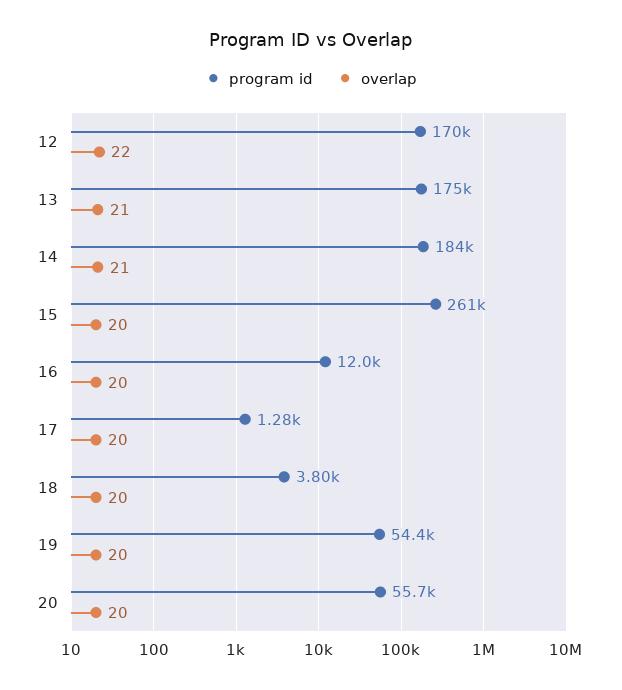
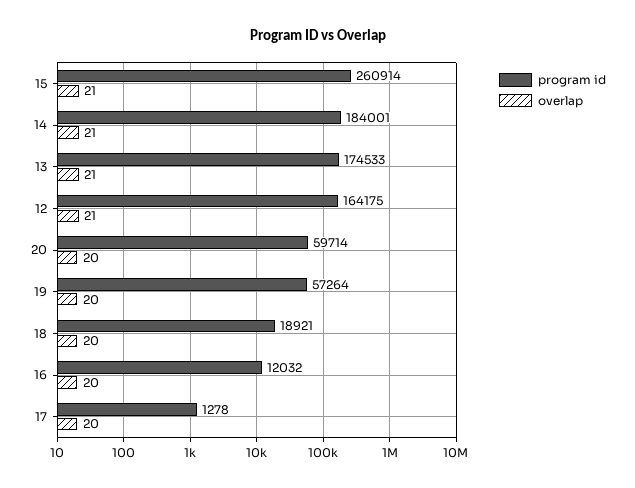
program id, 12: 170000 -> 164175
overlap, 12: 22 -> 21
overlap, 15: 20 -> 21
program id, 18: 3800 -> 18921
program id, 19: 54400 -> 57264
program id, 20: 55700 -> 59714

